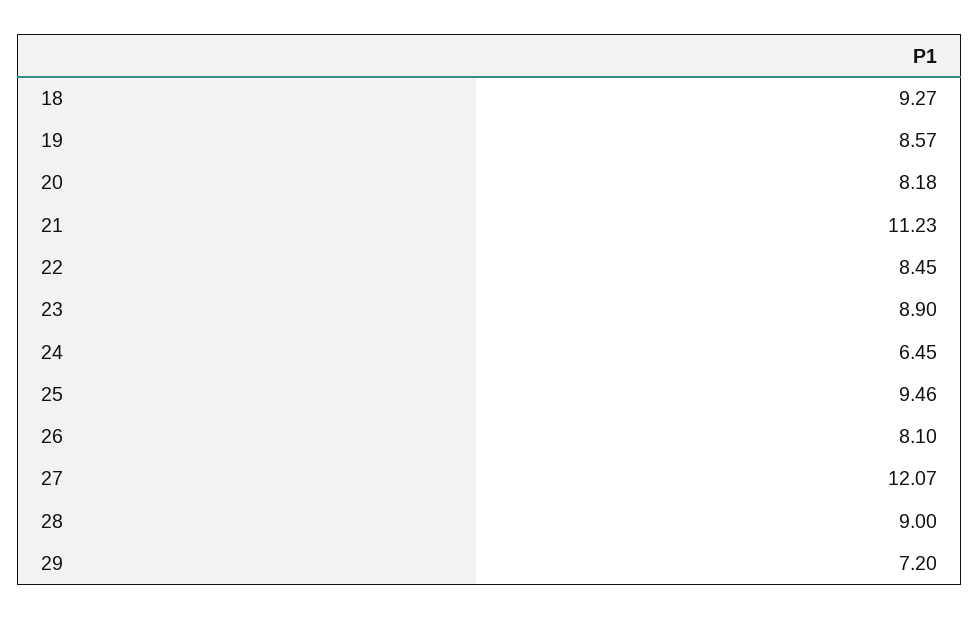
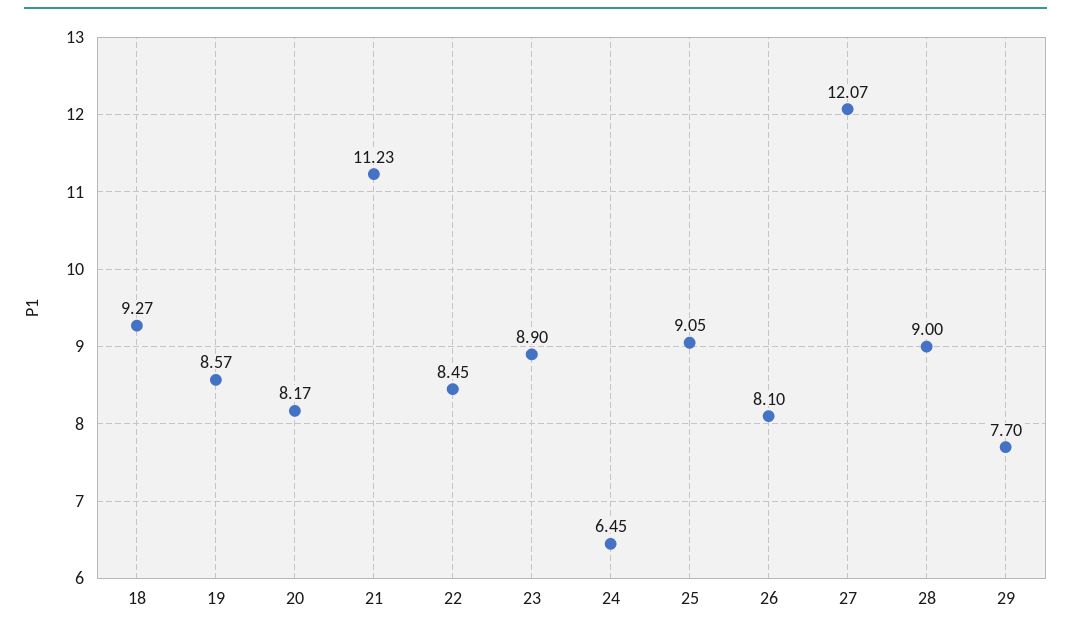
20: 8.18 -> 8.17
25: 9.46 -> 9.05
29: 7.2 -> 7.7

